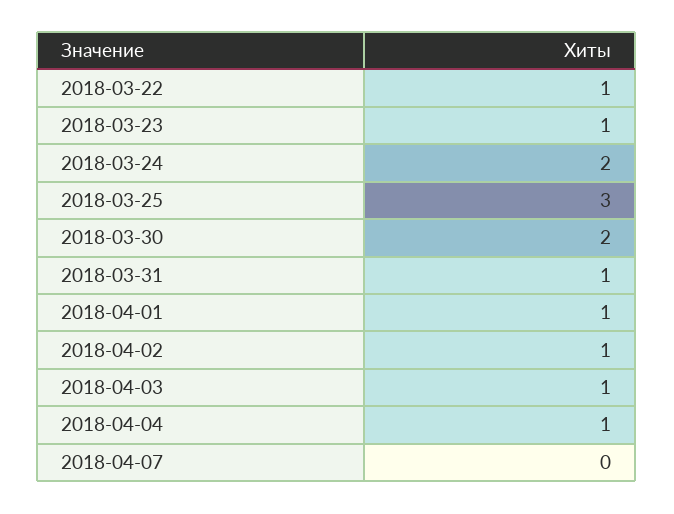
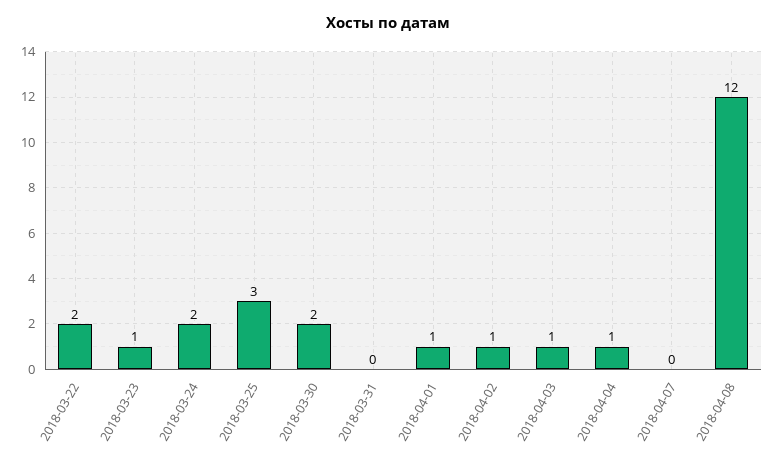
2018-03-22: 1 -> 2
2018-03-31: 1 -> 0
2018-04-08: none -> 12

